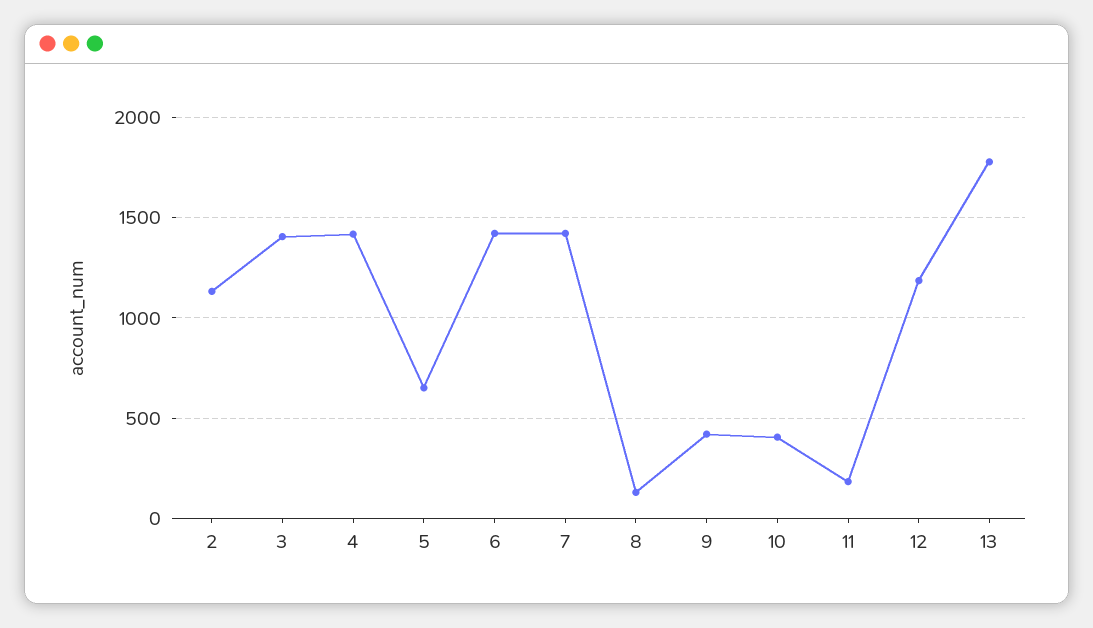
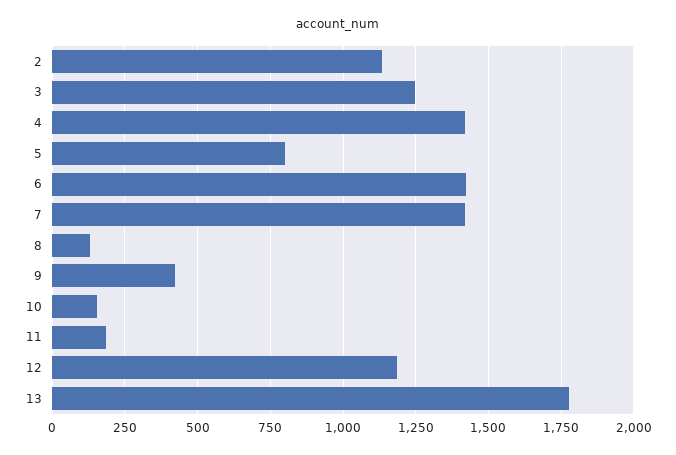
3: 1400 -> 1250
5: 650 -> 800
10: 400 -> 150

